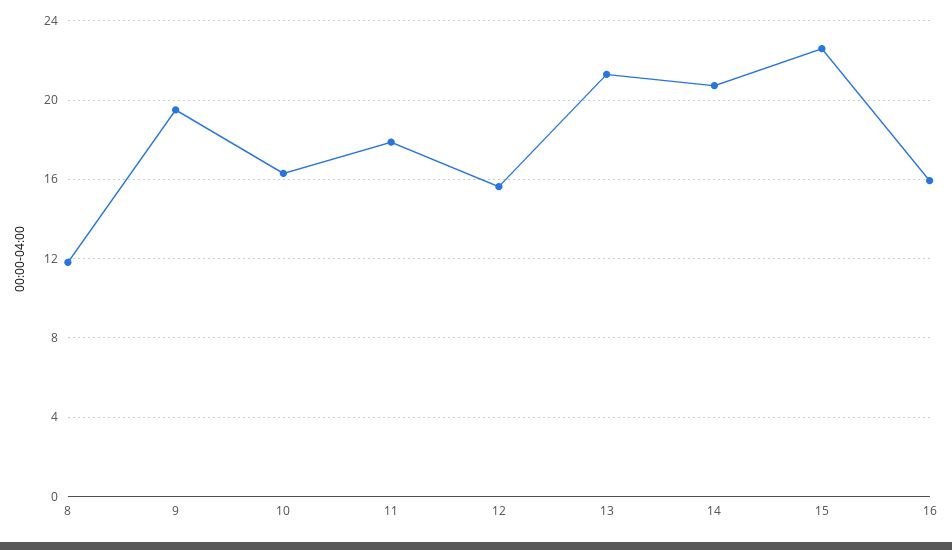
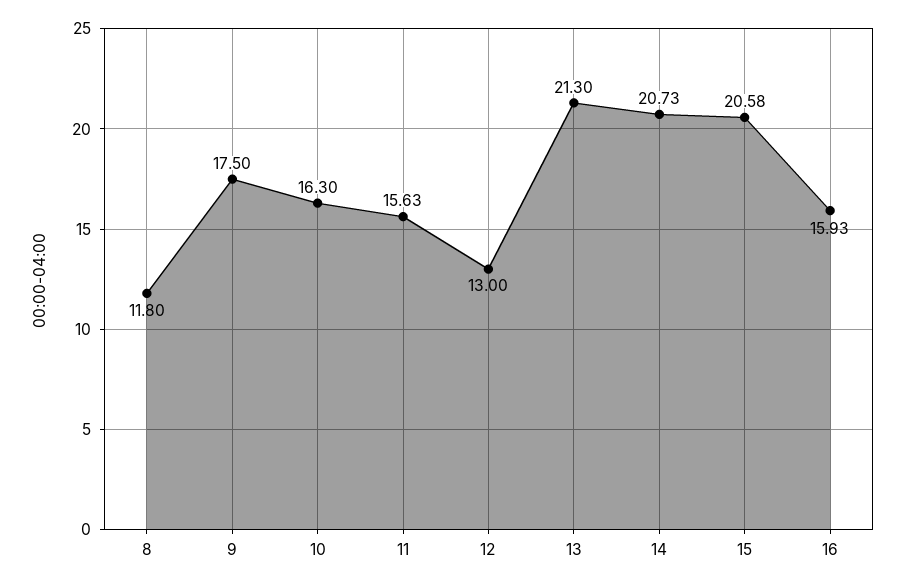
9: 19.5 -> 17.5
11: 18 -> 15.63
12: 15.5 -> 13
15: 22.5 -> 20.58

